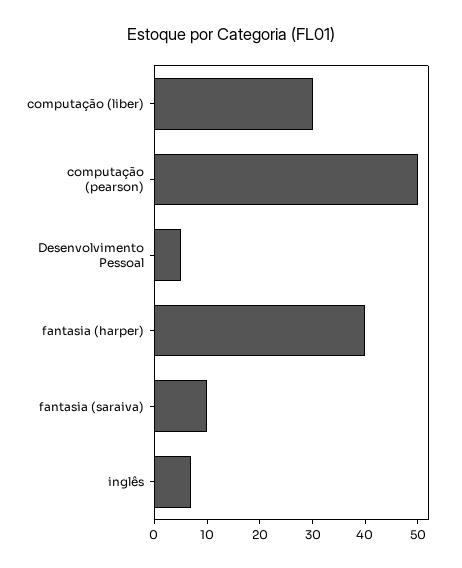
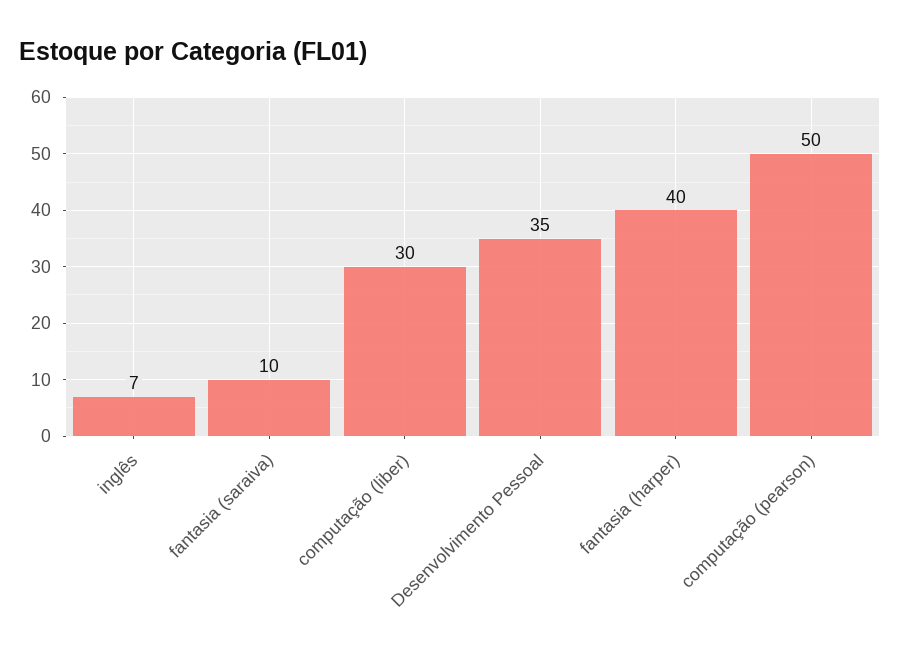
Desenvolvimento Pessoal: 5 -> 35

